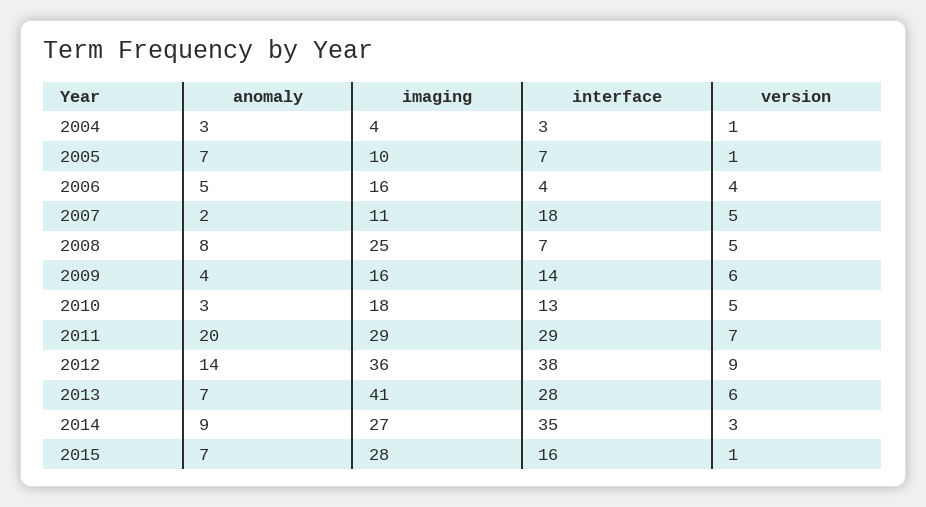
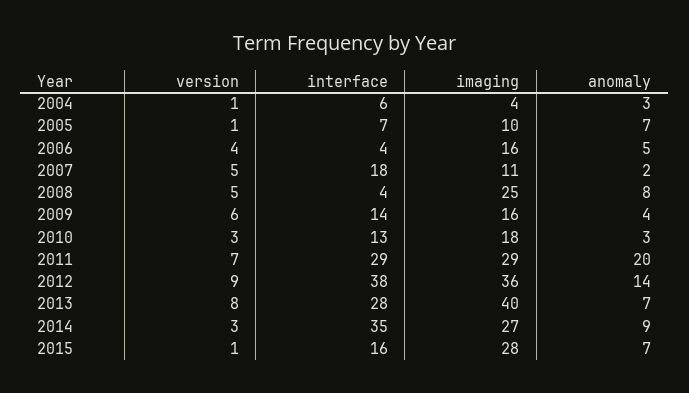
interface, 2004: 3 -> 6
interface, 2008: 7 -> 4
version, 2010: 5 -> 3
imaging, 2013: 41 -> 40
version, 2013: 6 -> 8

